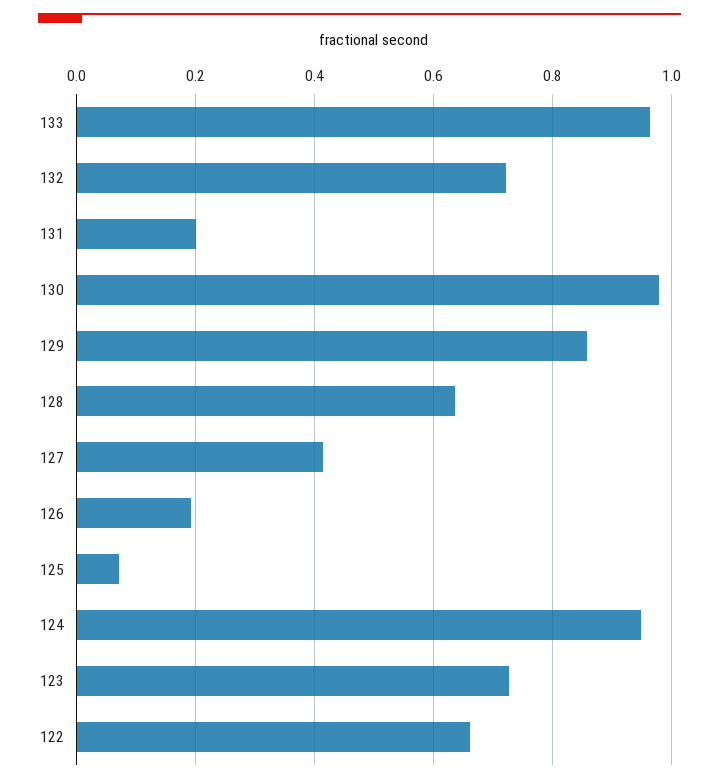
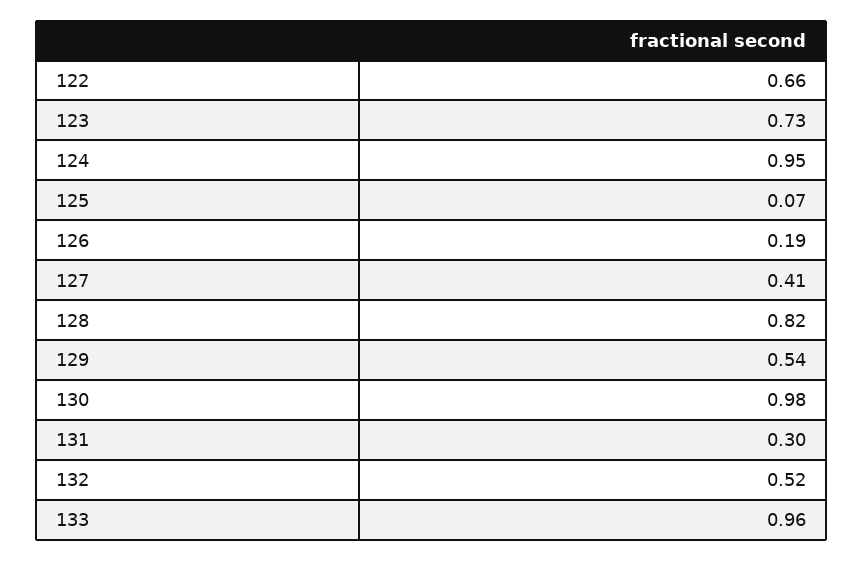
132: 0.72 -> 0.52
131: 0.2 -> 0.3
129: 0.86 -> 0.54
128: 0.64 -> 0.82

